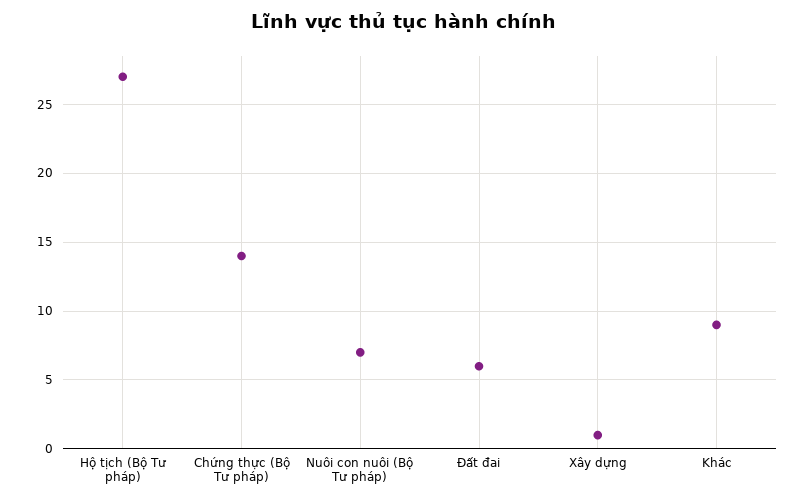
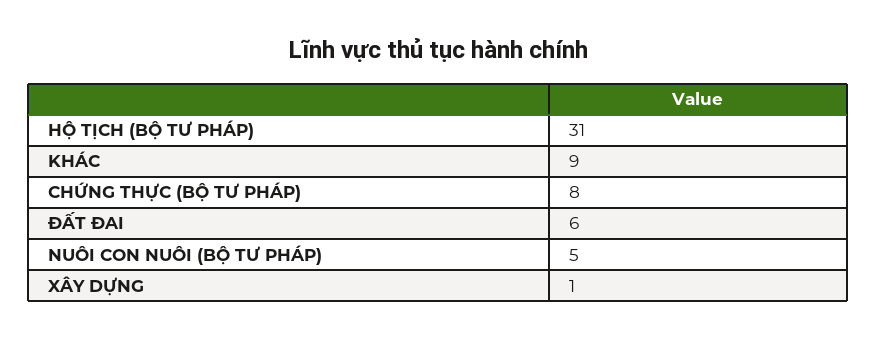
Hộ tịch (Bộ Tư pháp): 27 -> 31
Chứng thực (Bộ Tư pháp): 14 -> 8
Nuôi con nuôi (Bộ Tư pháp): 7 -> 5

